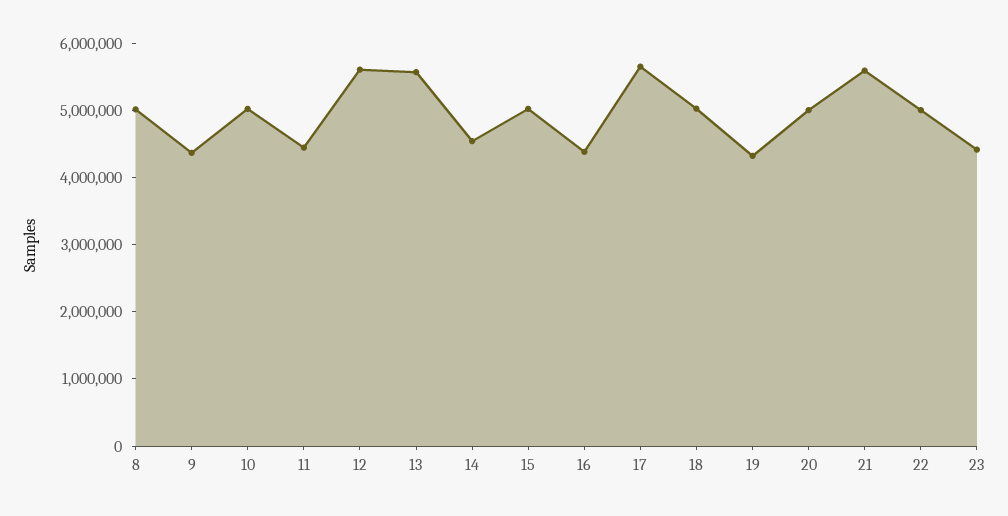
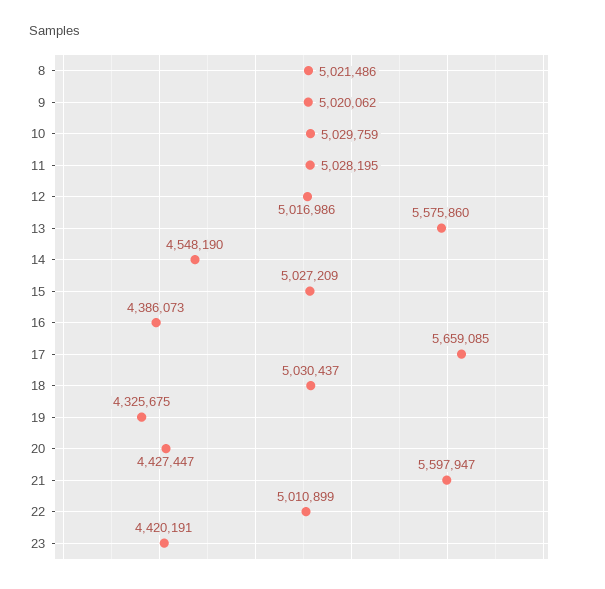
9: 4400000 -> 5020062
11: 4400000 -> 5028195
12: 5600000 -> 5016986
20: 5000000 -> 4427447

